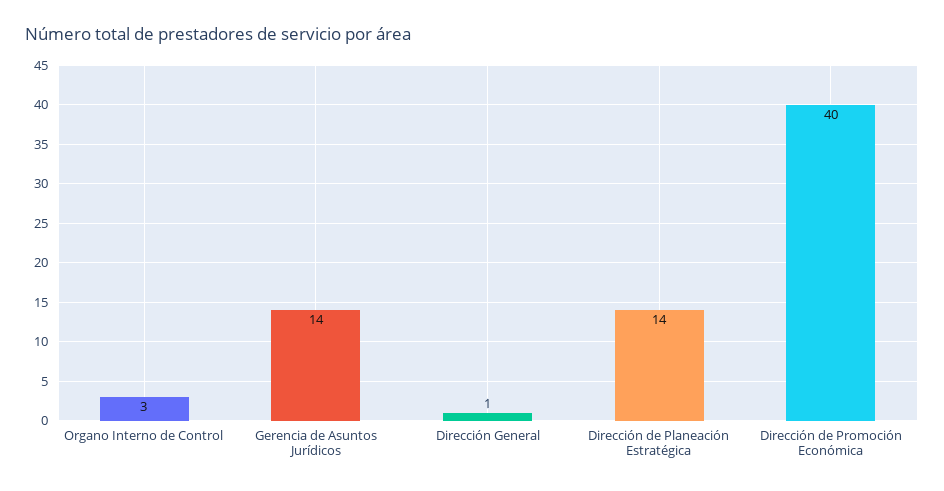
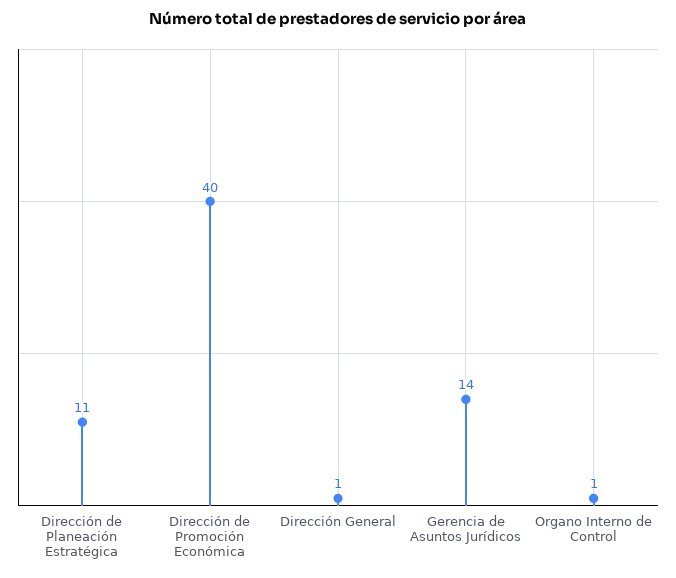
Organo Interno de Control: 3 -> 1
Dirección de Planeación Estratégica: 14 -> 11

